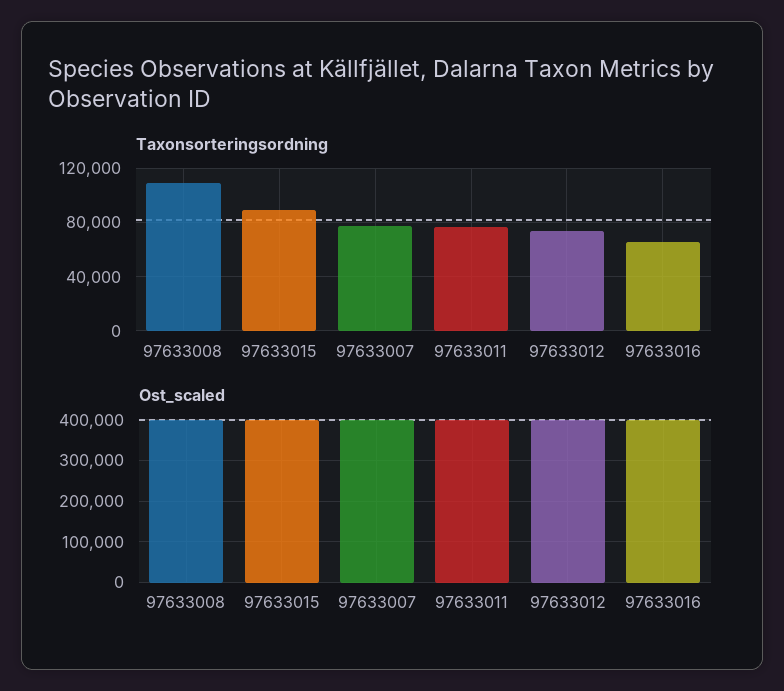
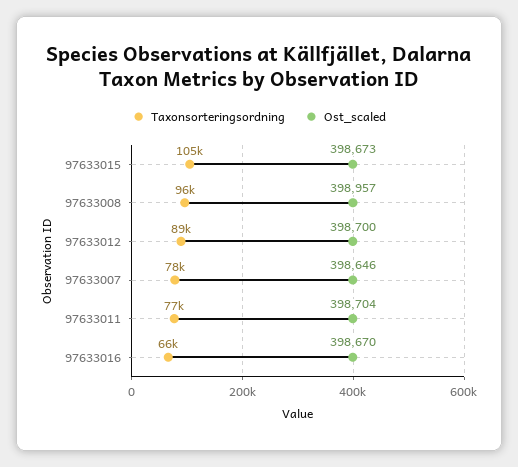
Taxonsorteringsordning, 97633008: 110000 -> 96000
Taxonsorteringsordning, 97633015: 90000 -> 105000
Taxonsorteringsordning, 97633012: 75000 -> 89000

